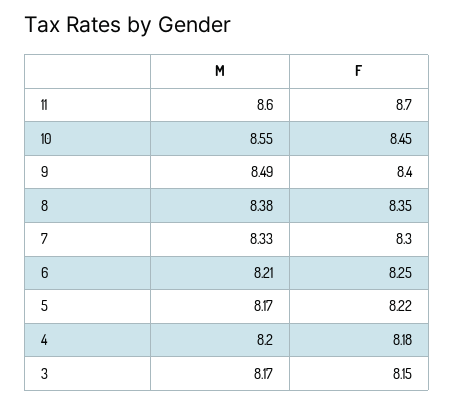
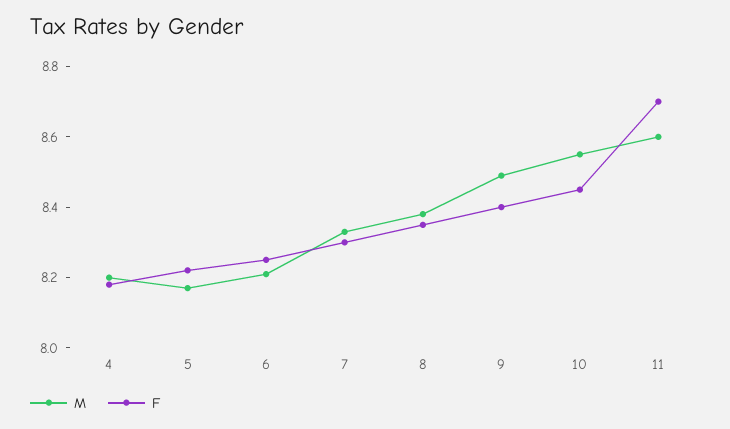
M, 3: 8.17 -> none
F, 3: 8.15 -> none

